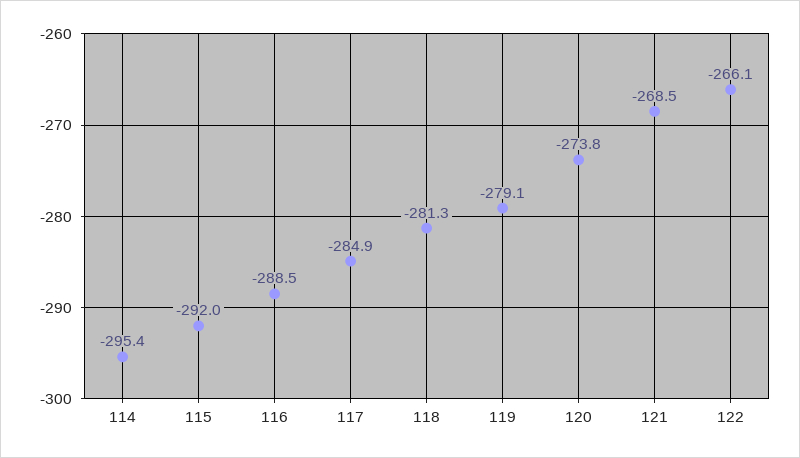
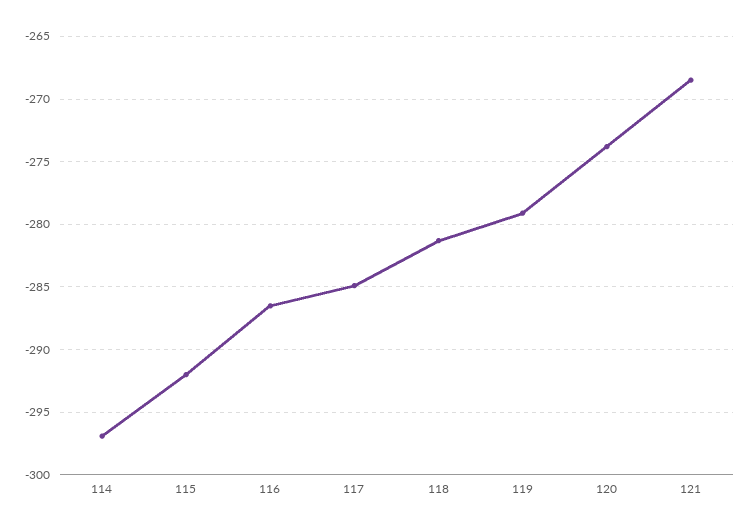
114: -295.4 -> -297
116: -288.5 -> -286.5
122: -266.1 -> none

